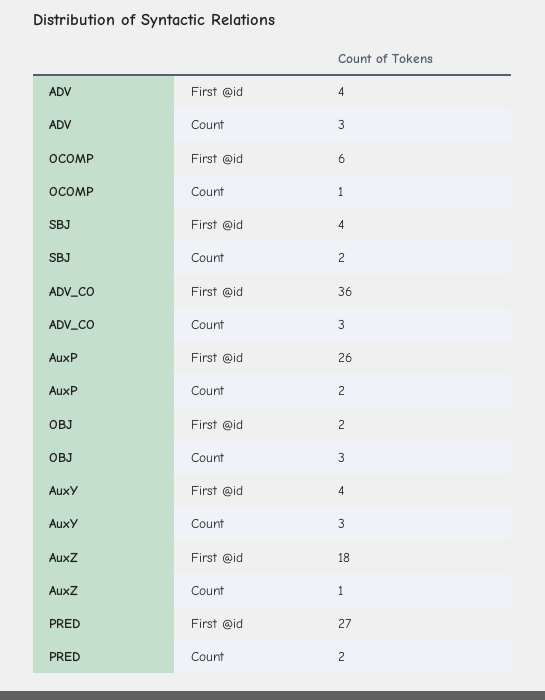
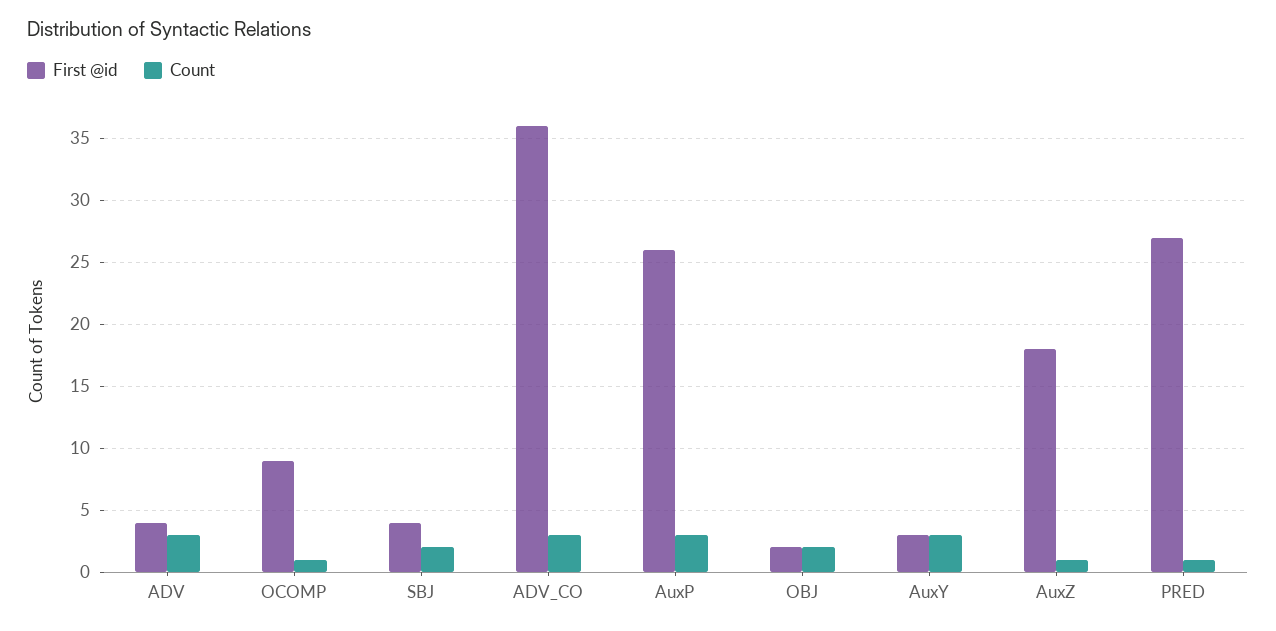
First @id, OCOMP: 6 -> 9
Count, AuxP: 2 -> 3
Count, OBJ: 3 -> 2
First @id, AuxY: 4 -> 3
Count, PRED: 2 -> 1

